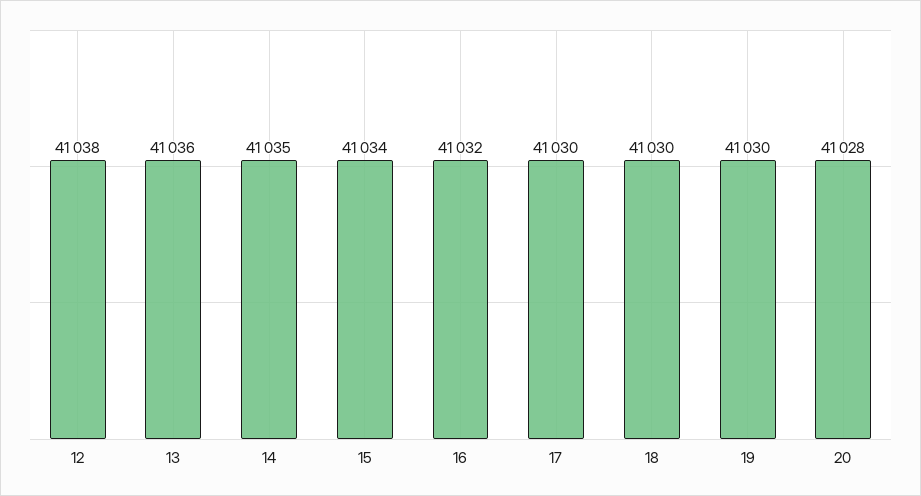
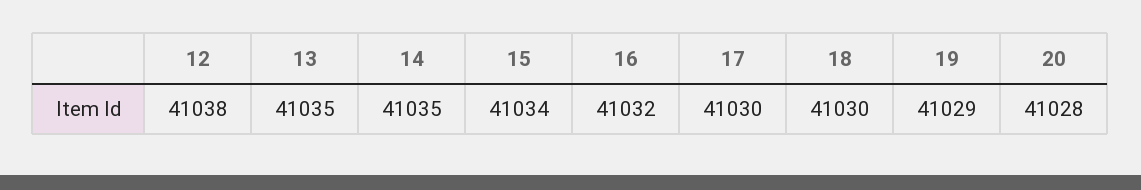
13: 41036 -> 41035
19: 41030 -> 41029

